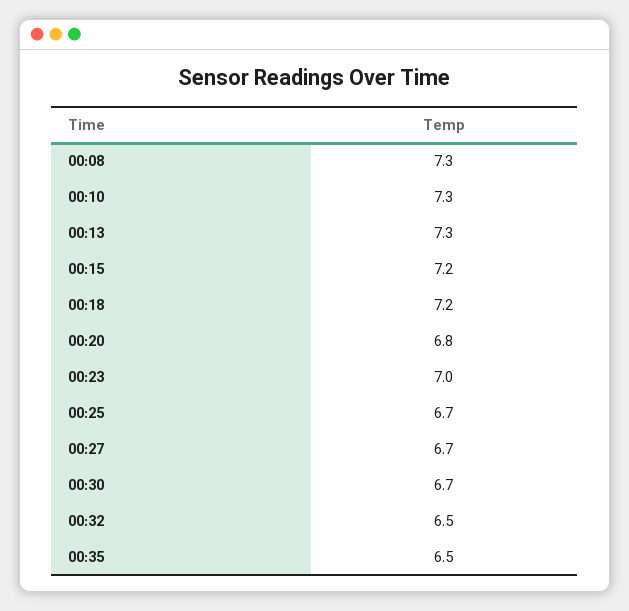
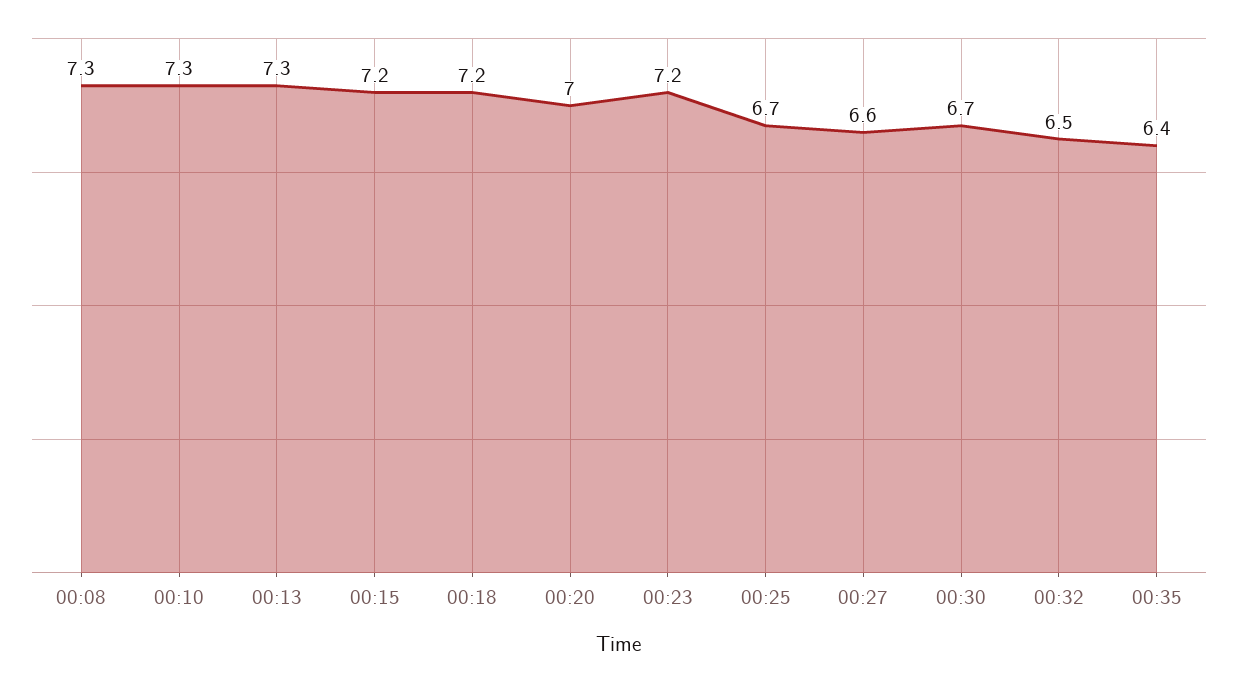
00:20: 6.8 -> 7
00:23: 7 -> 7.2
00:27: 6.7 -> 6.6
00:35: 6.5 -> 6.4

